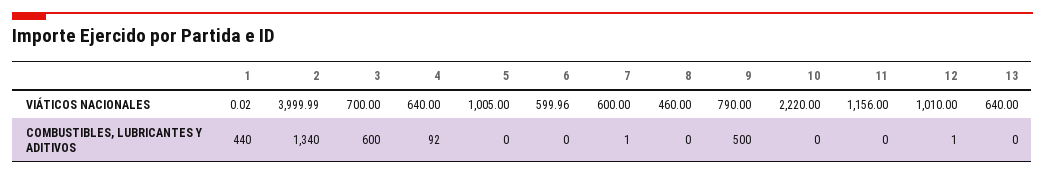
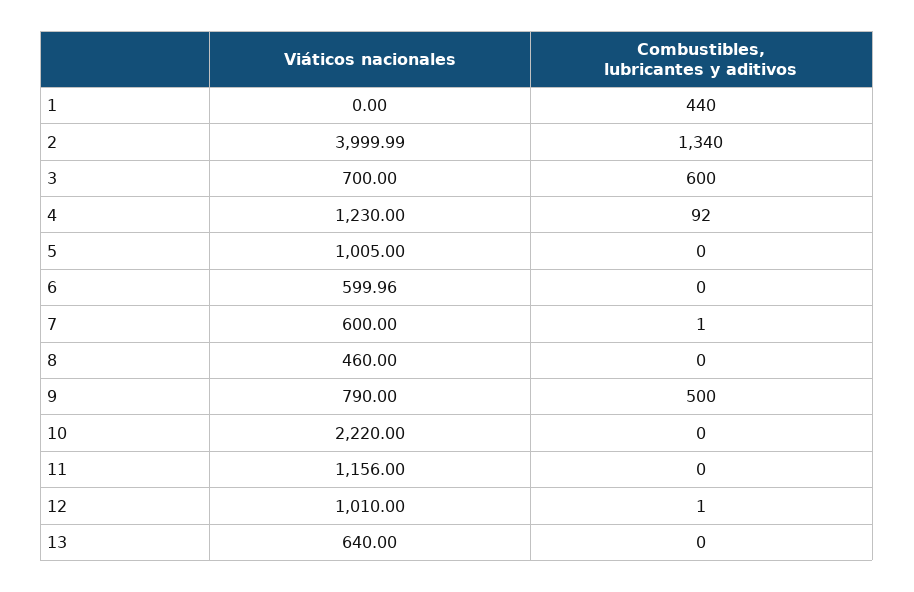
1, VIÁTICOS NACIONALES: 0.02 -> 0
4, VIÁTICOS NACIONALES: 640 -> 1230

